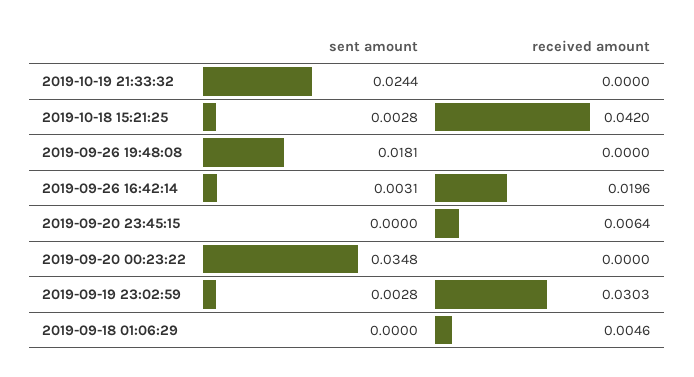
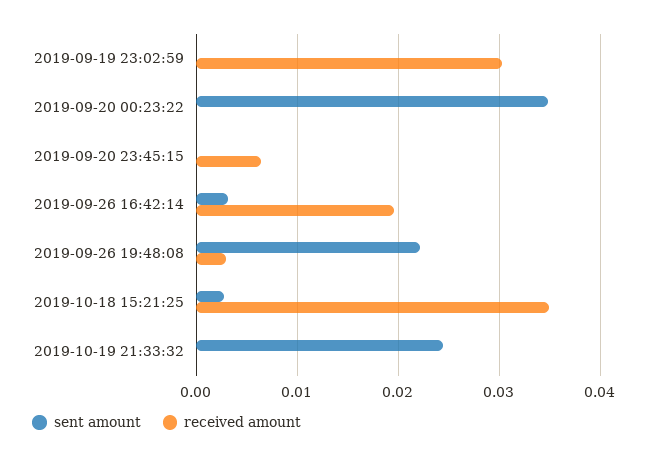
received amount, 2019-10-18 15:21:25: 0.042 -> 0.035
sent amount, 2019-09-26 19:48:08: 0.0181 -> 0.022
received amount, 2019-09-26 19:48:08: 0 -> 0.003
sent amount, 2019-09-19 23:02:59: 0.0028 -> 0
sent amount, 2019-09-18 01:06:29: 0 -> none
received amount, 2019-09-18 01:06:29: 0.0046 -> none

